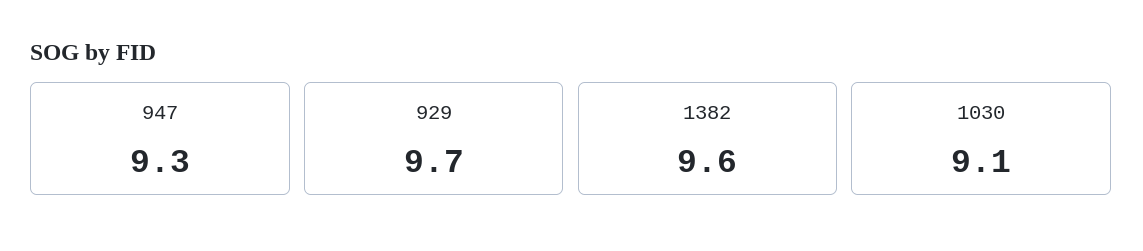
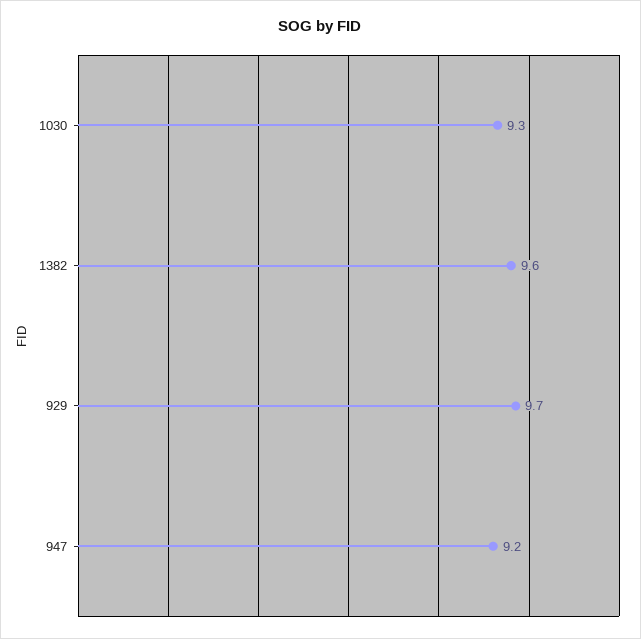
947: 9.3 -> 9.2
1030: 9.1 -> 9.3

